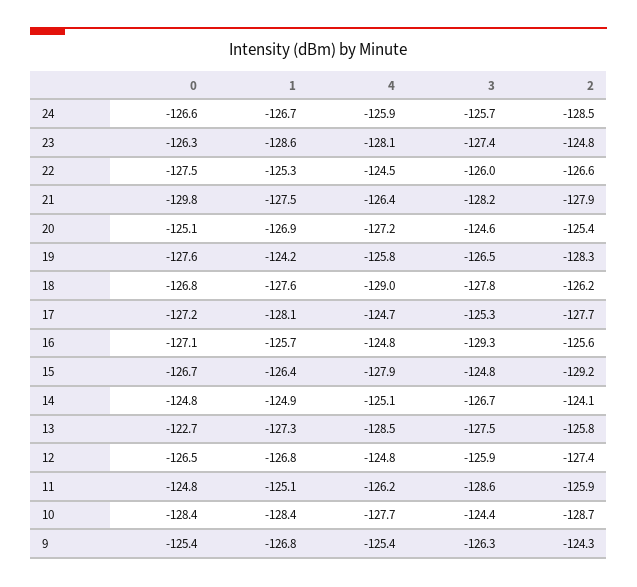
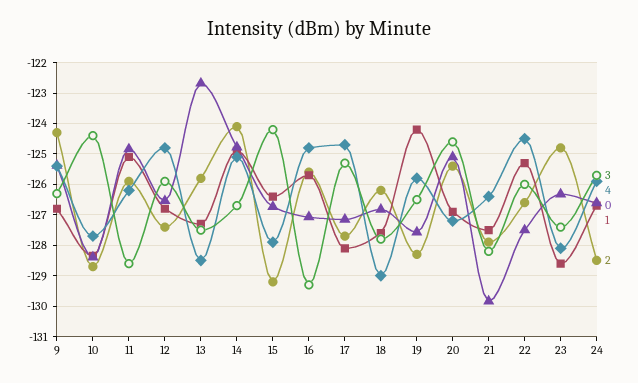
3, 15: -124.8 -> -124.2

